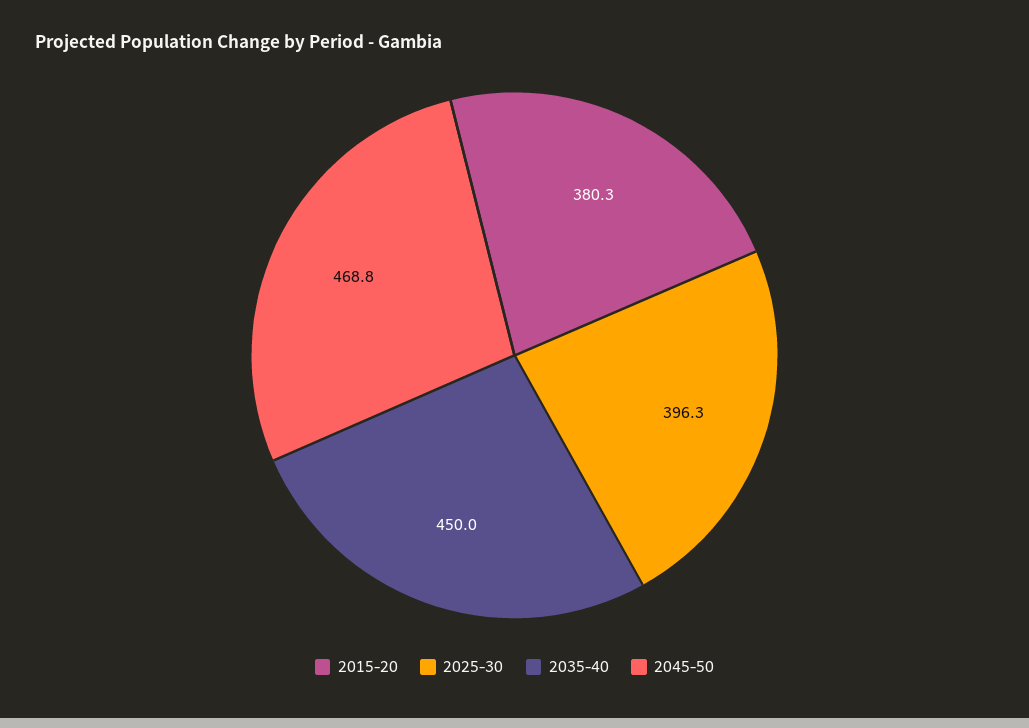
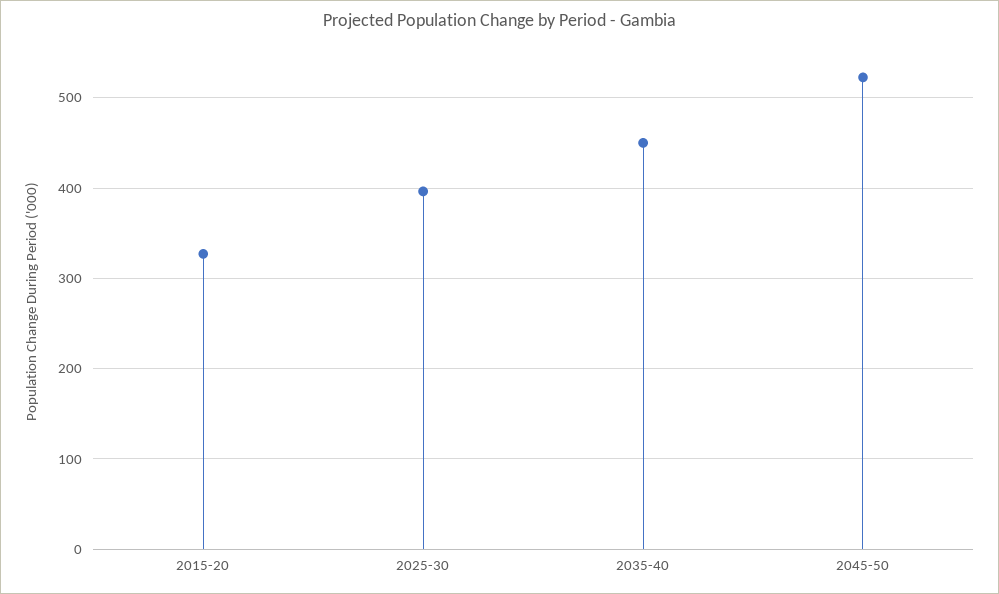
2015-20: 380.3 -> 330
2045-50: 468.8 -> 520

